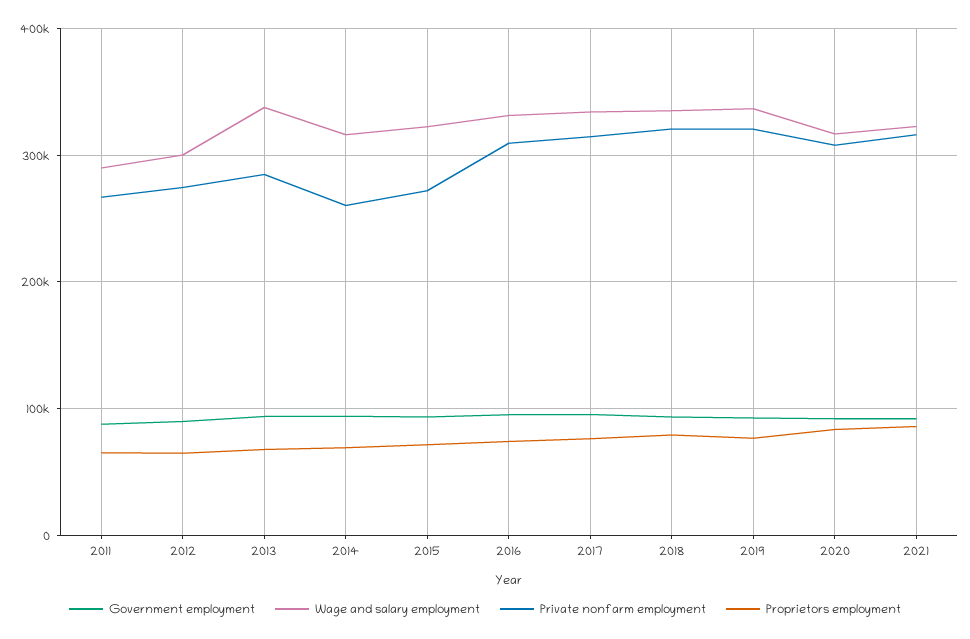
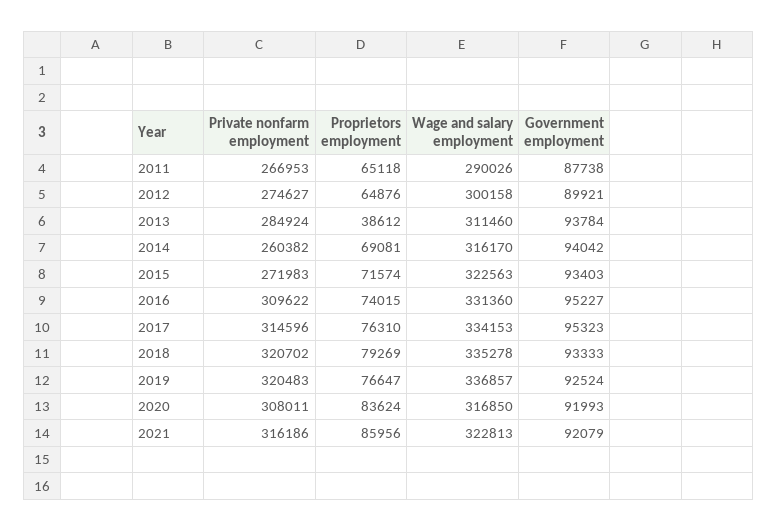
Wage and salary employment, 2013: 340000 -> 311460
Proprietors employment, 2013: 70000 -> 38612

